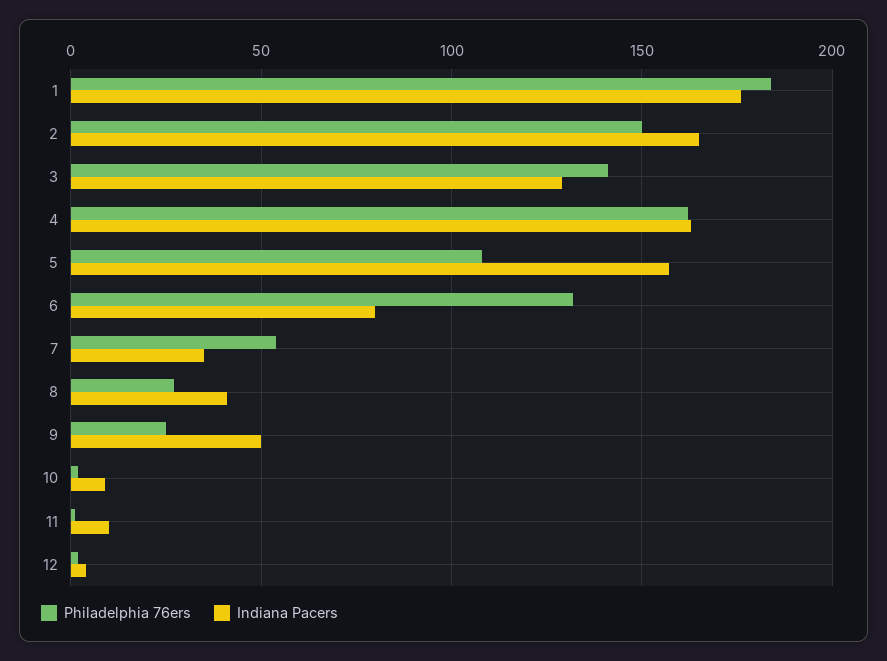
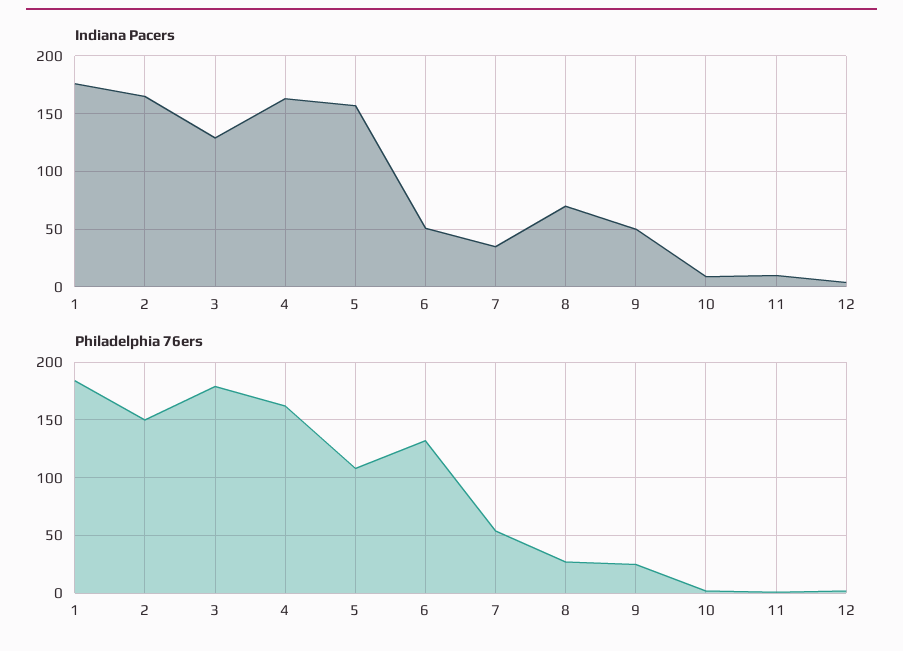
Philadelphia 76ers, 3: 140 -> 180
Indiana Pacers, 6: 80 -> 50
Indiana Pacers, 8: 40 -> 70

